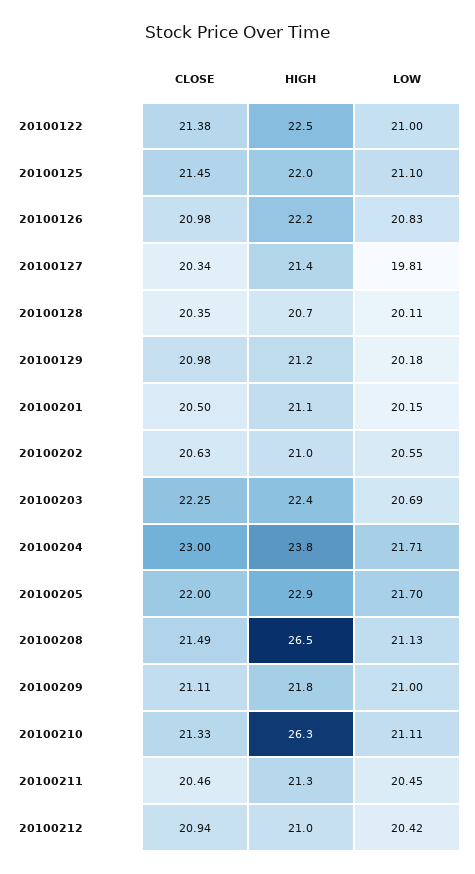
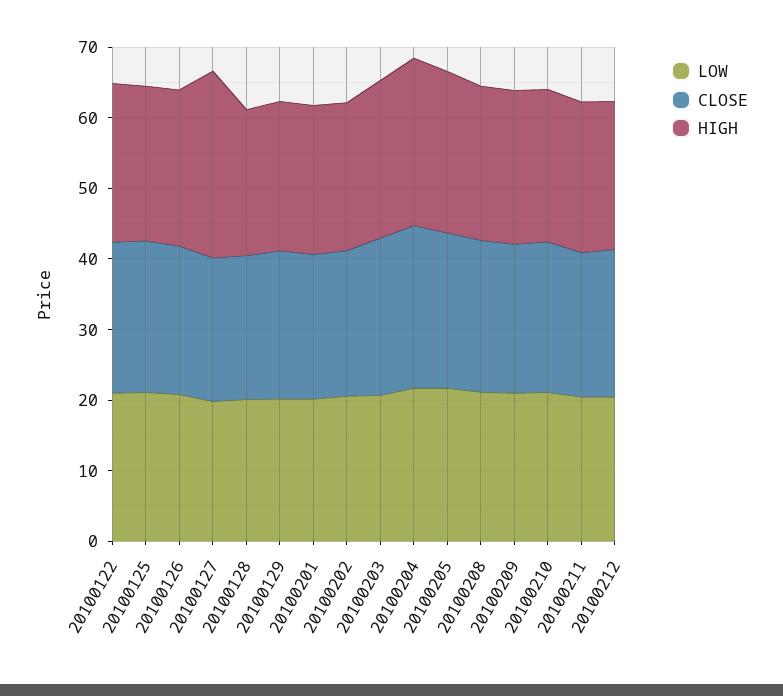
HIGH, 20100127: 21.4 -> 26
HIGH, 20100208: 26.5 -> 22
HIGH, 20100210: 26.3 -> 22

